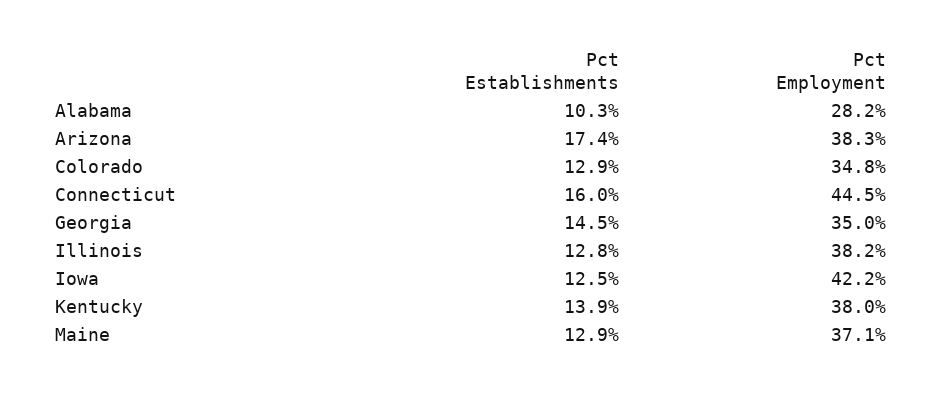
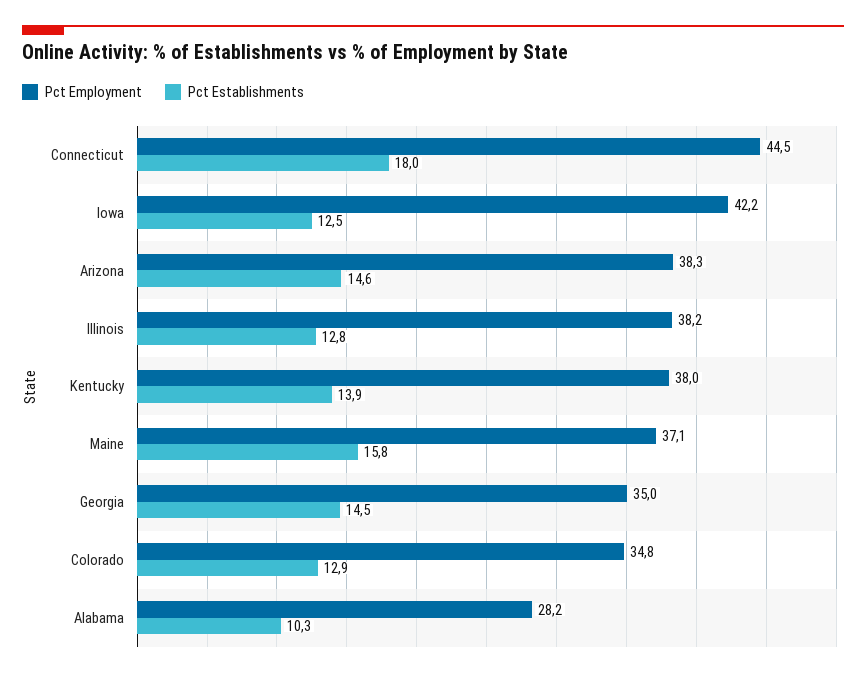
Pct Establishments, Arizona: 17.4 -> 14.6
Pct Establishments, Connecticut: 16 -> 18
Pct Establishments, Maine: 12.9 -> 15.8

